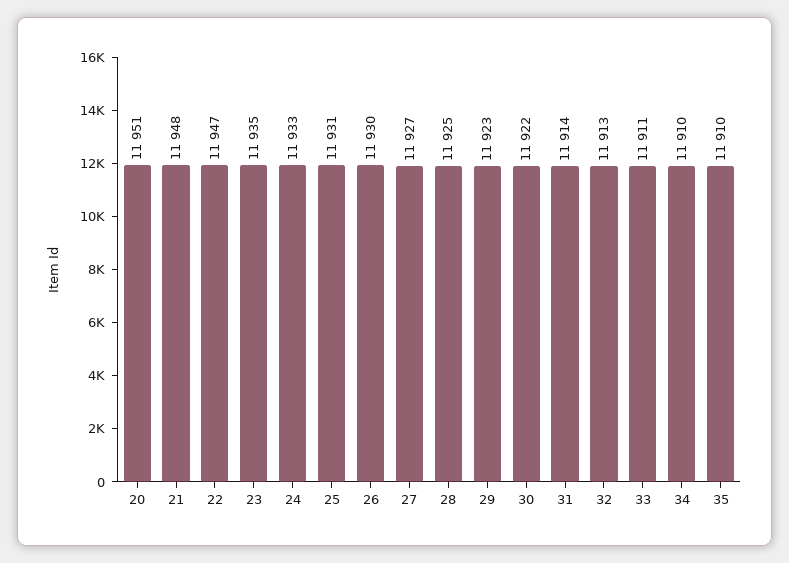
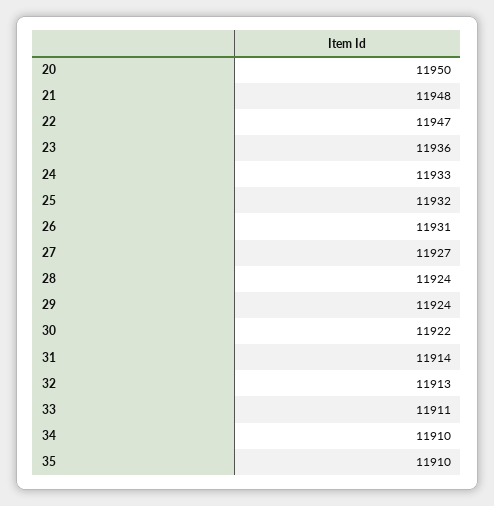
20: 11951 -> 11950
23: 11935 -> 11936
25: 11931 -> 11932
26: 11930 -> 11931
28: 11925 -> 11924
29: 11923 -> 11924

